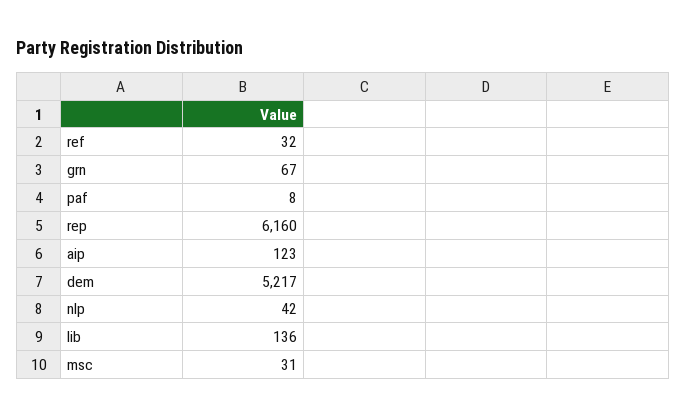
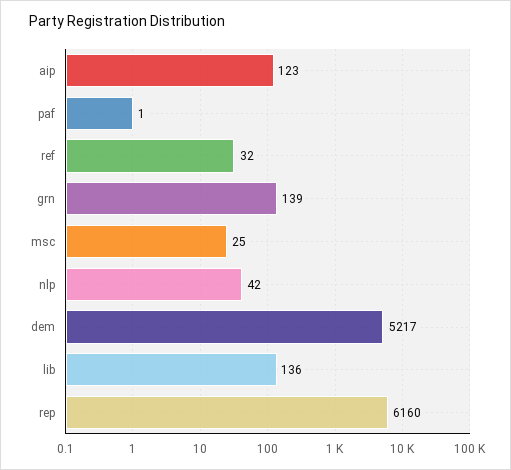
grn: 67 -> 139
paf: 8 -> 1
msc: 31 -> 25

